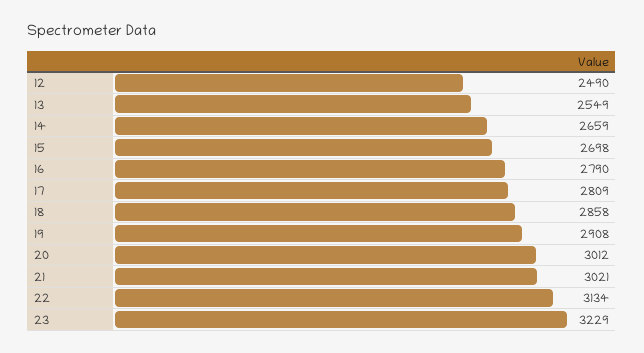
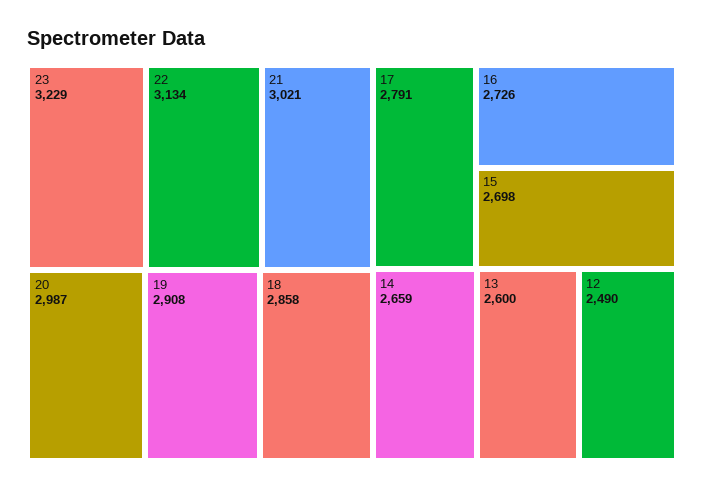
13: 2549 -> 2600
16: 2790 -> 2726
17: 2809 -> 2791
20: 3012 -> 2987

